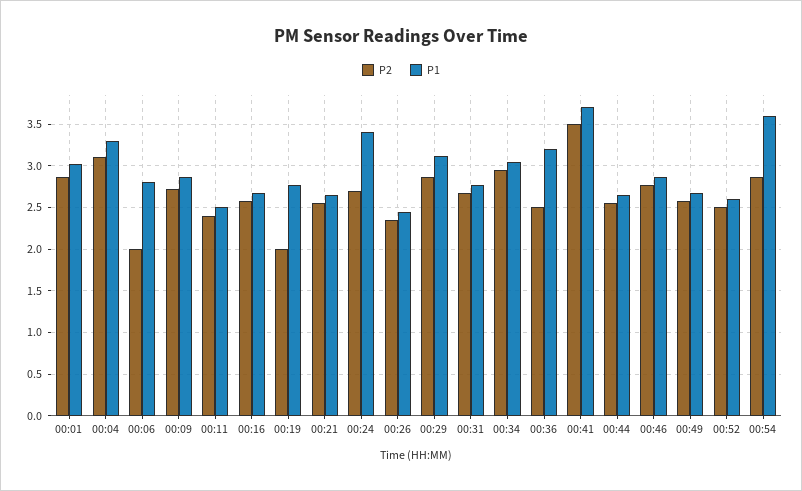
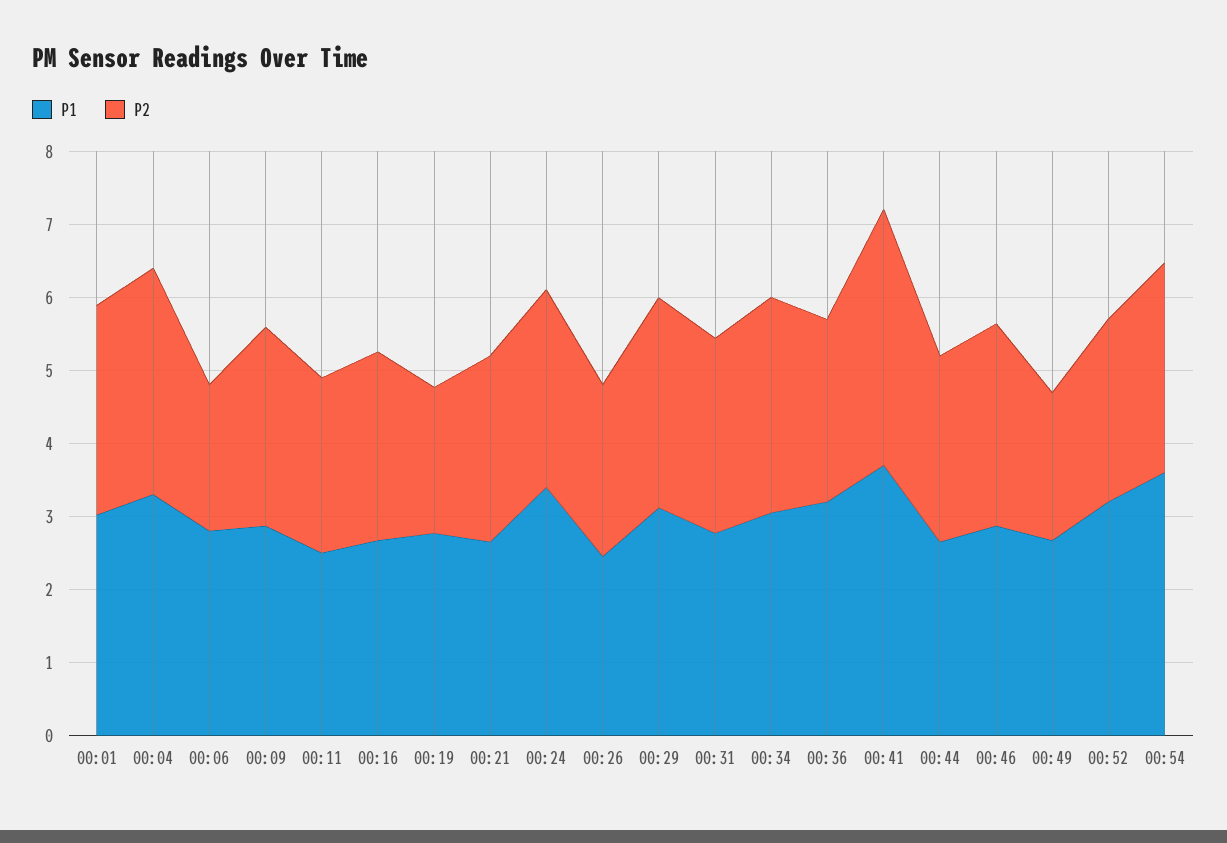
P2, 00:49: 2.6 -> 2
P1, 00:52: 2.6 -> 3.2

